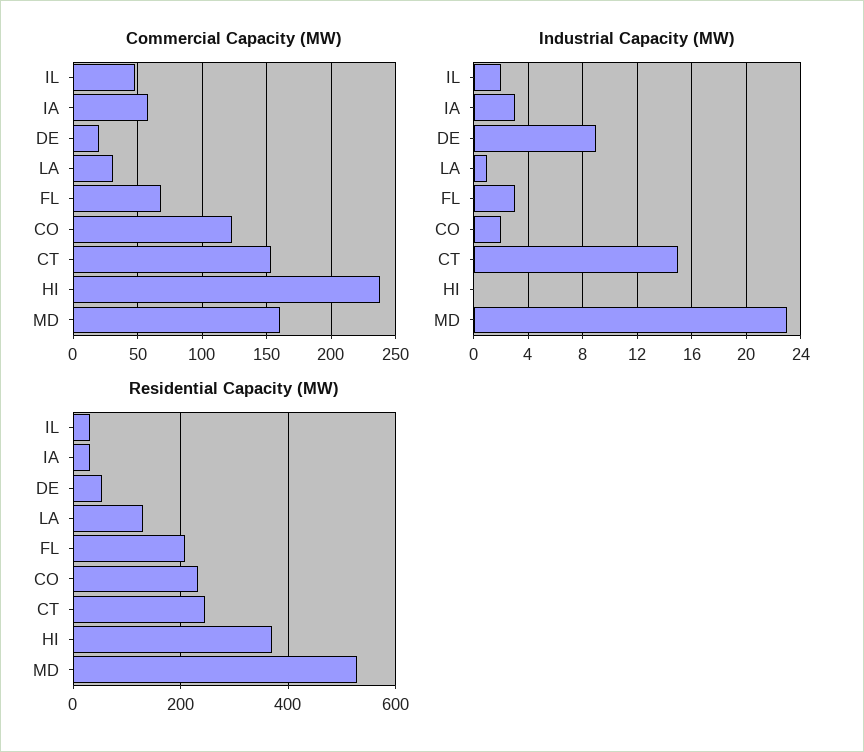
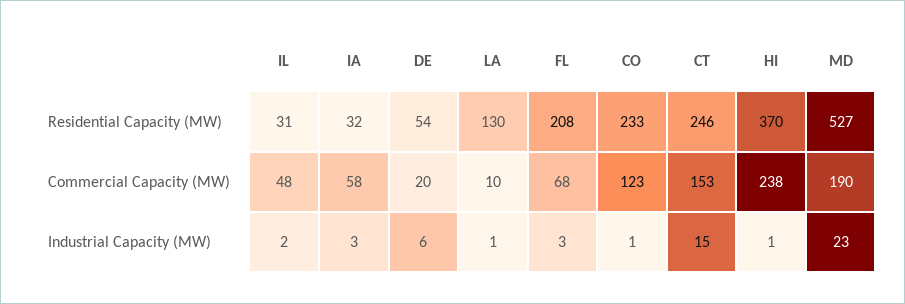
Commercial Capacity (MW), LA: 30 -> 10
Commercial Capacity (MW), MD: 160 -> 190
Industrial Capacity (MW), DE: 9 -> 6
Industrial Capacity (MW), CO: 2 -> 1
Industrial Capacity (MW), HI: 0 -> 1

